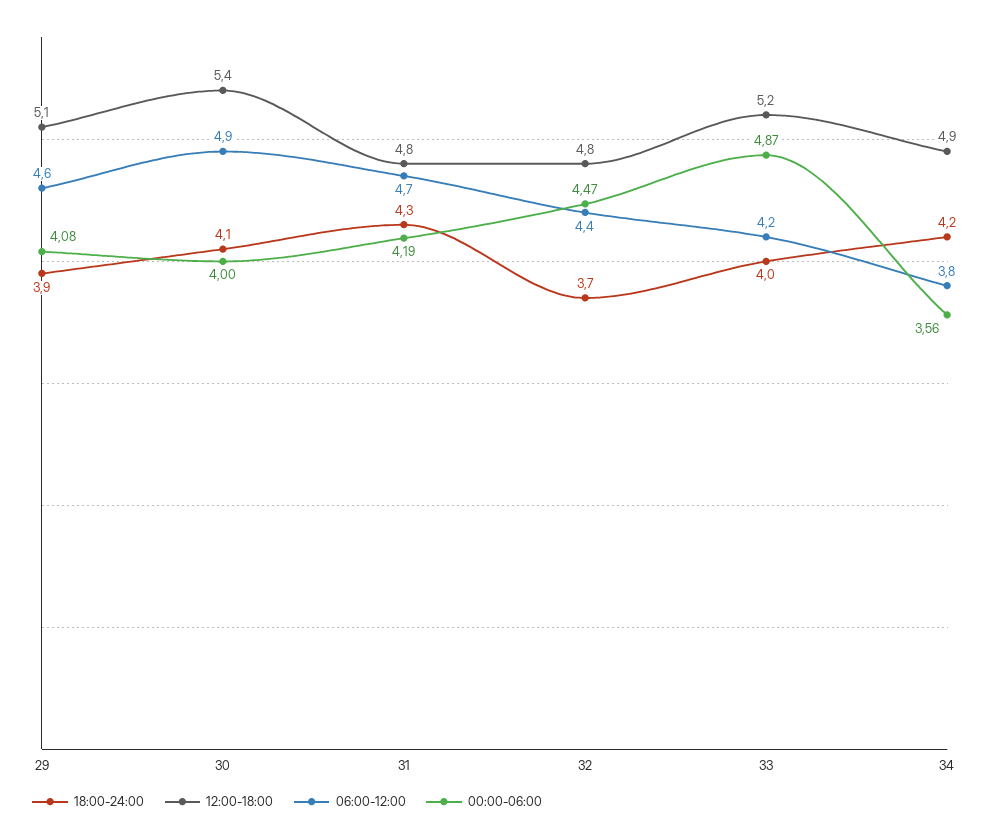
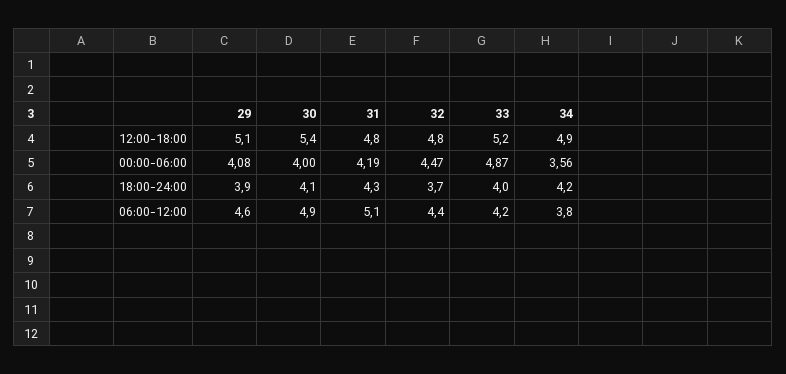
06:00-12:00, 31: 4.7 -> 5.1

